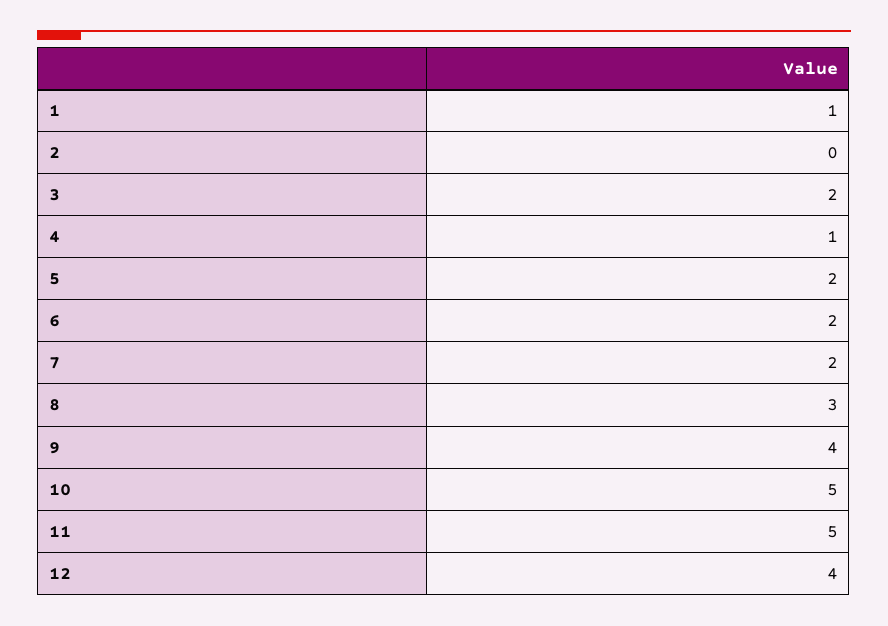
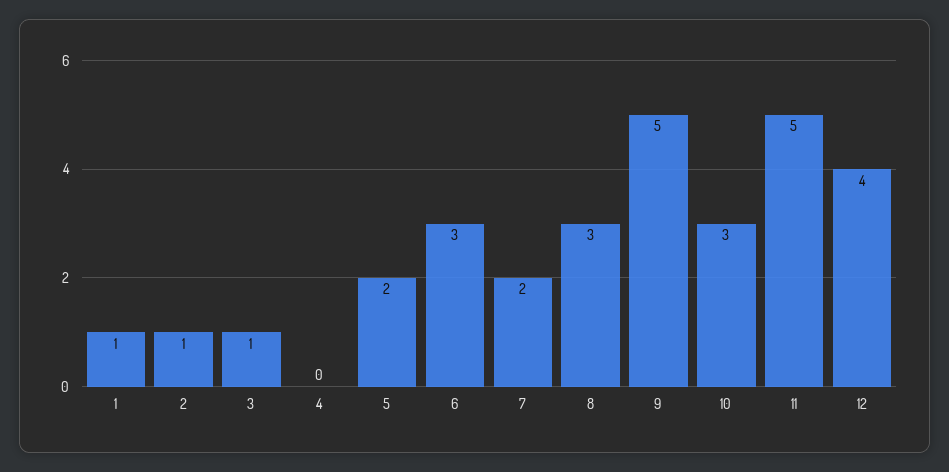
2: 0 -> 1
3: 2 -> 1
4: 1 -> 0
6: 2 -> 3
9: 4 -> 5
10: 5 -> 3

